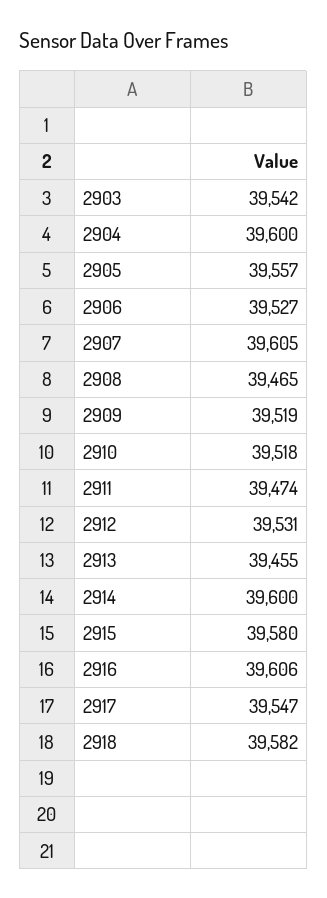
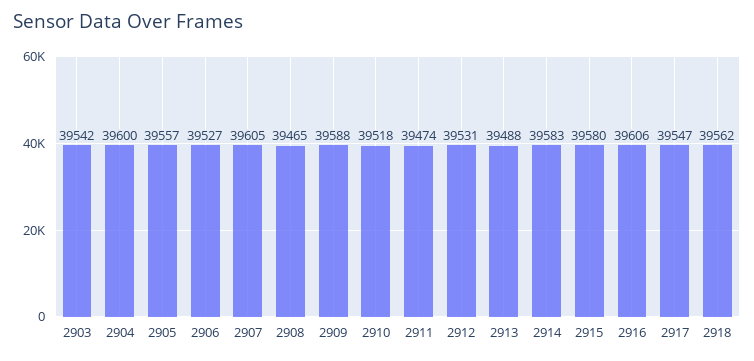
2909: 39519 -> 39588
2913: 39455 -> 39488
2914: 39600 -> 39583
2918: 39582 -> 39562

